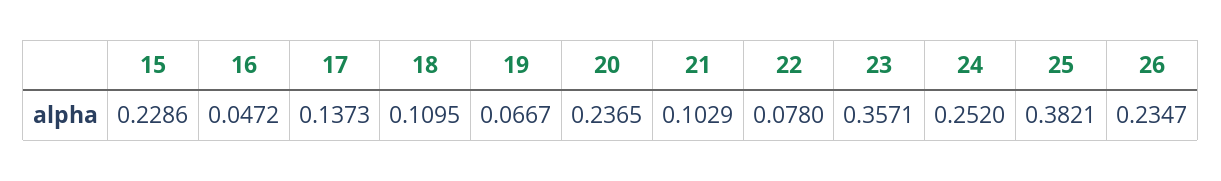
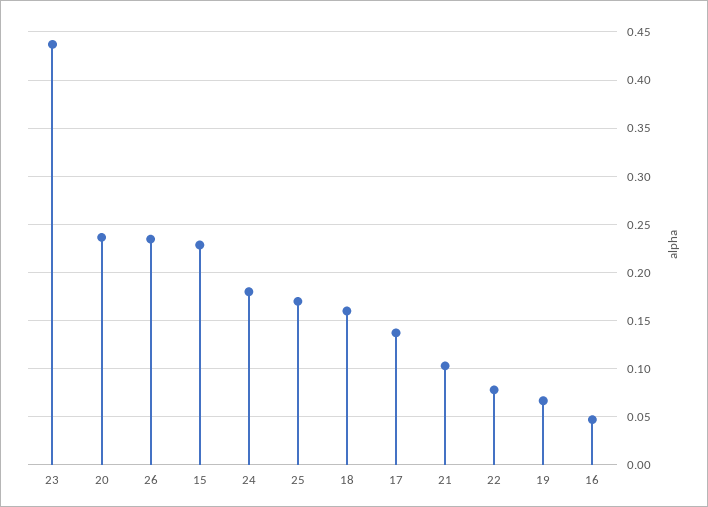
18: 0.1095 -> 0.16
23: 0.3571 -> 0.44
24: 0.252 -> 0.18
25: 0.3821 -> 0.17

